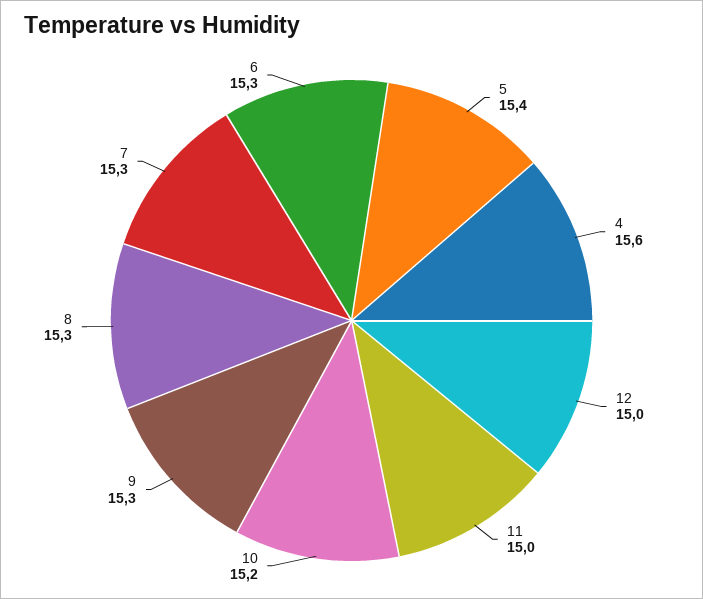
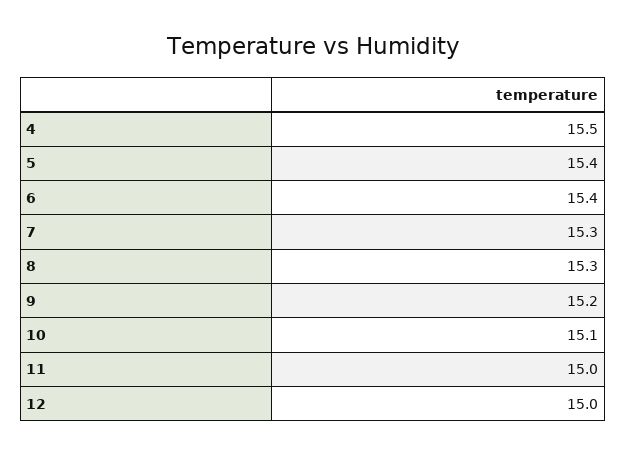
4: 15.6 -> 15.5
10: 15.2 -> 15.1
9: 15.3 -> 15.2
6: 15.3 -> 15.4

